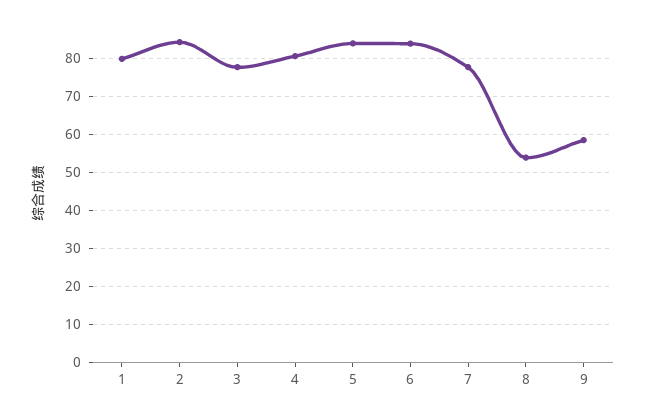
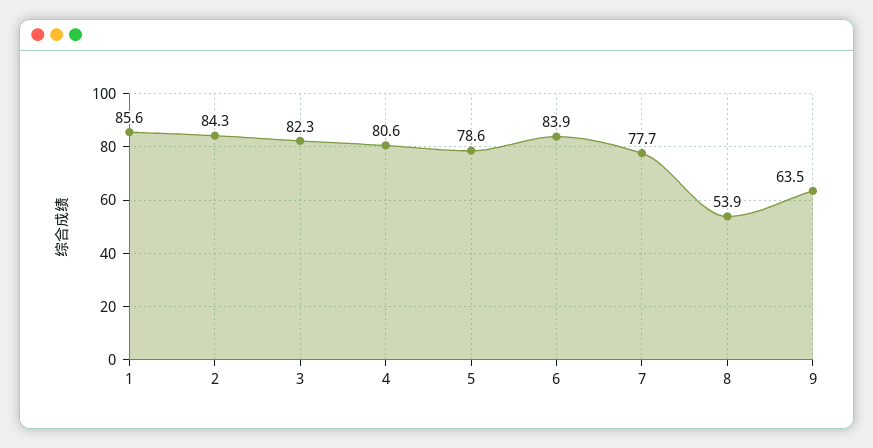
1: 80 -> 85.6
3: 78 -> 82.3
5: 84 -> 78.6
9: 58 -> 63.5

